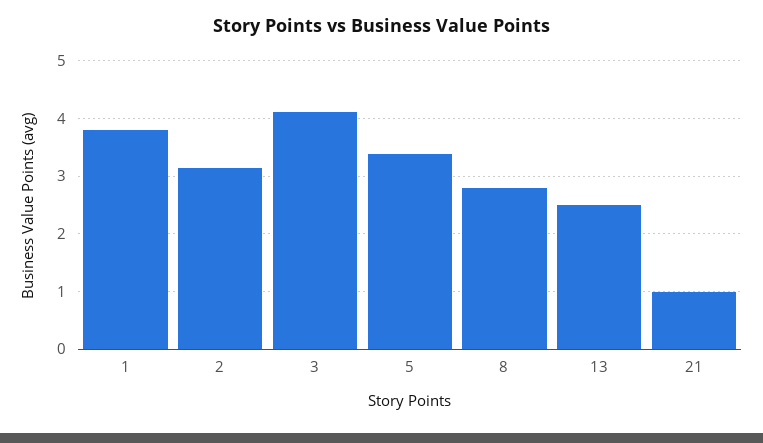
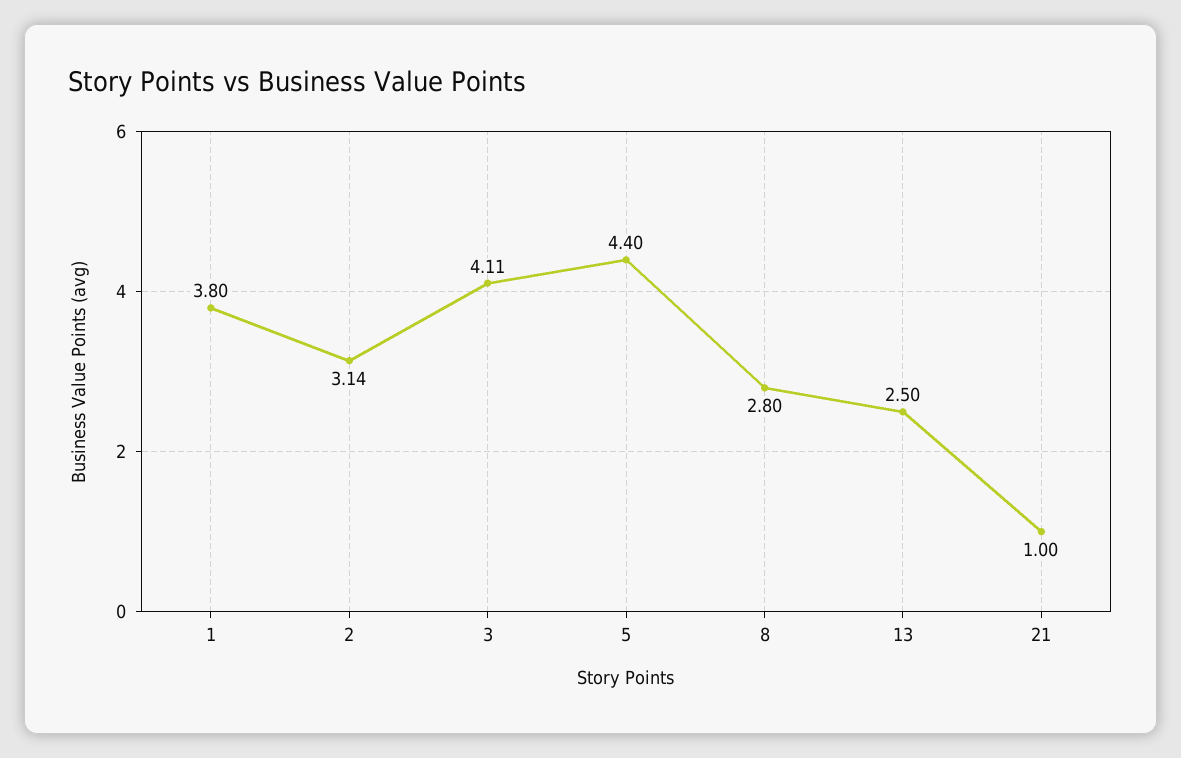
5: 3.4 -> 4.4

